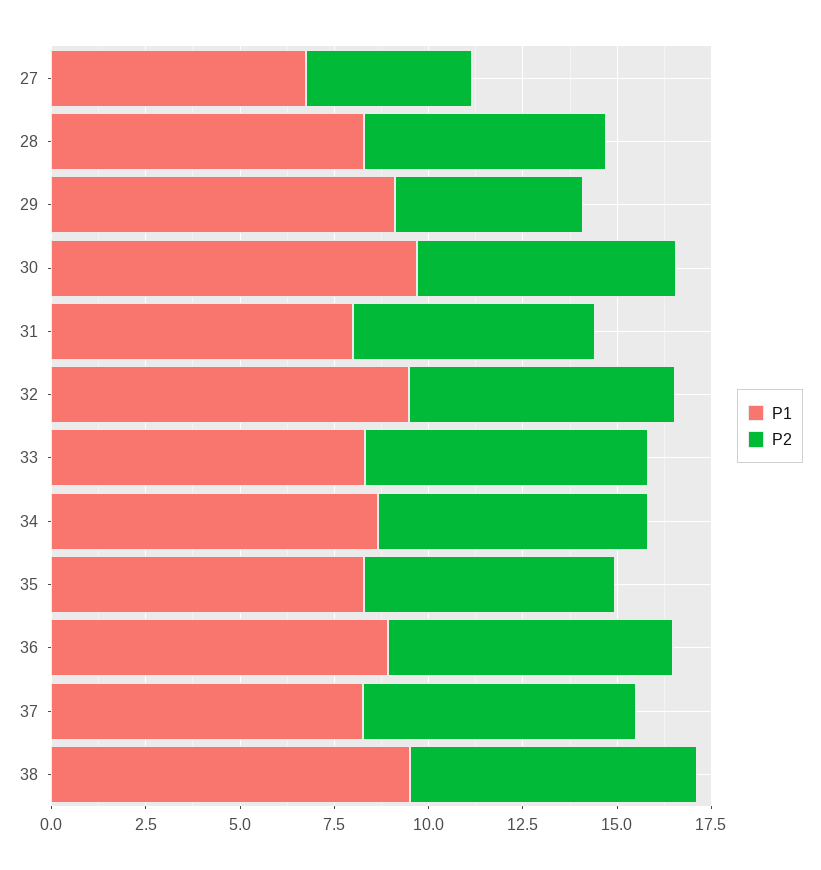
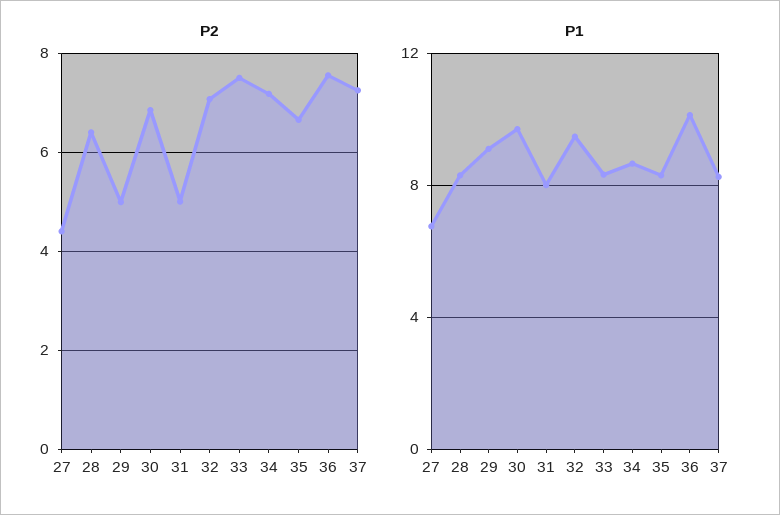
P2, 31: 6.5 -> 5
P1, 36: 9 -> 10
P1, 38: 9.5 -> none
P2, 38: 7.5 -> none

